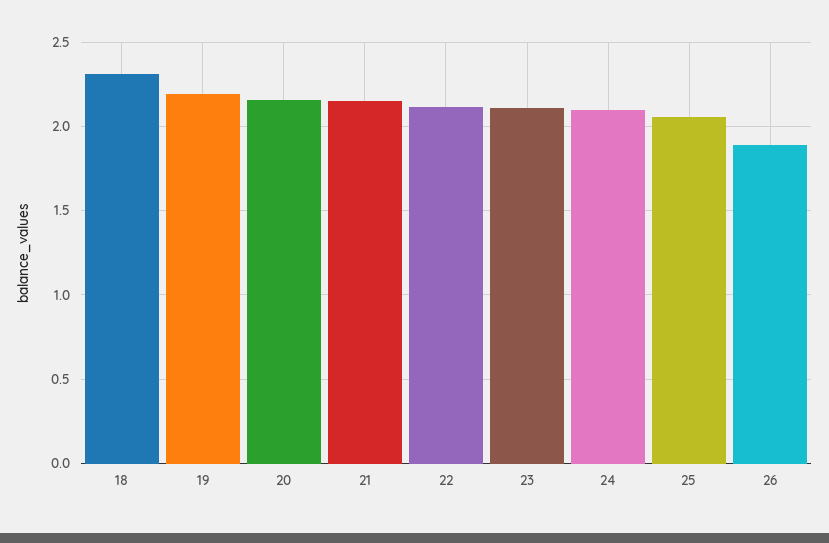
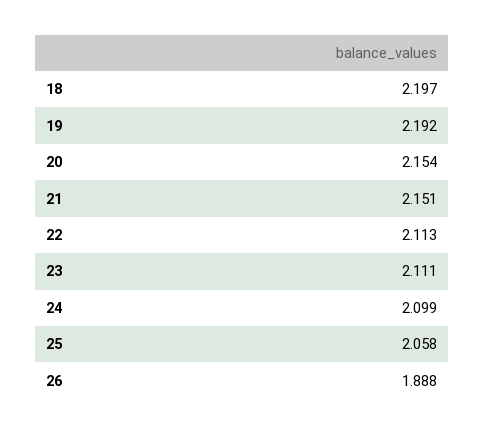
18: 2.3 -> 2.197

